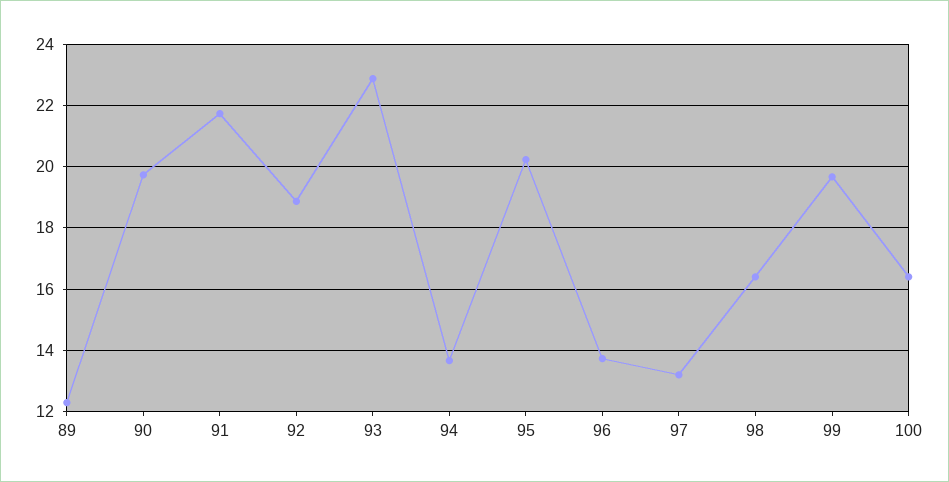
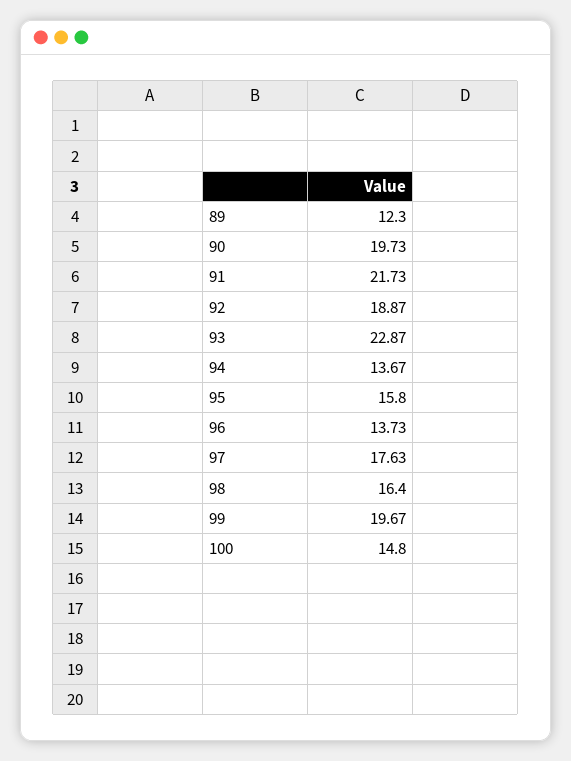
95: 20.2 -> 15.8
97: 13.2 -> 17.63
100: 16.4 -> 14.8

